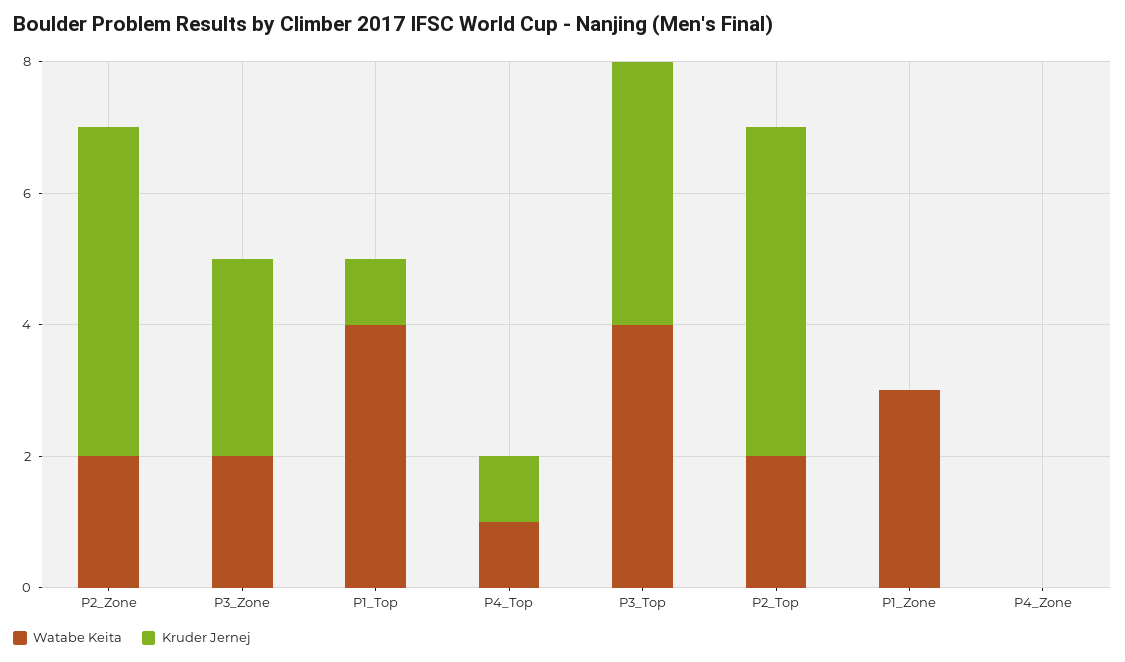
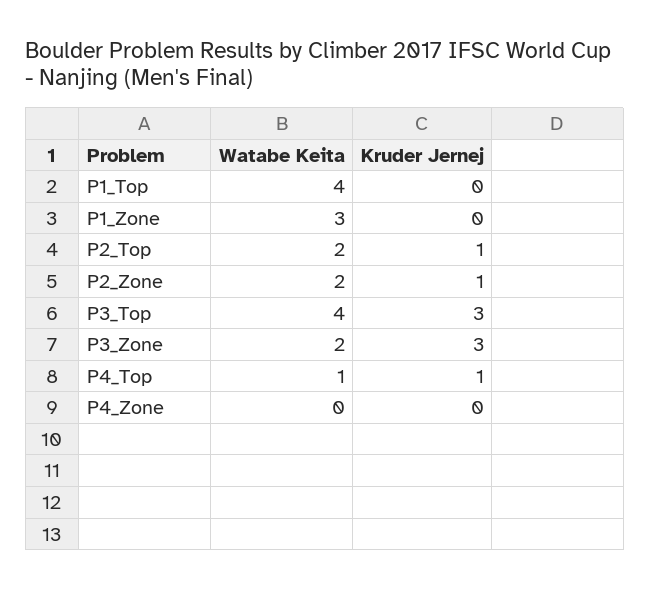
Kruder Jernej, P2_Zone: 5 -> 1
Kruder Jernej, P1_Top: 1 -> 0
Kruder Jernej, P3_Top: 4 -> 3
Kruder Jernej, P2_Top: 5 -> 1

